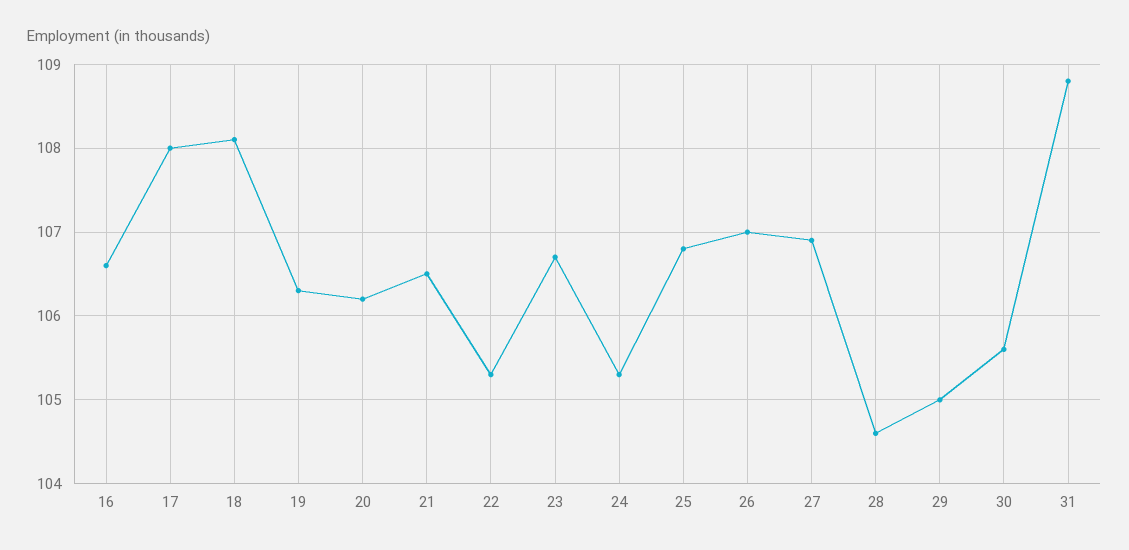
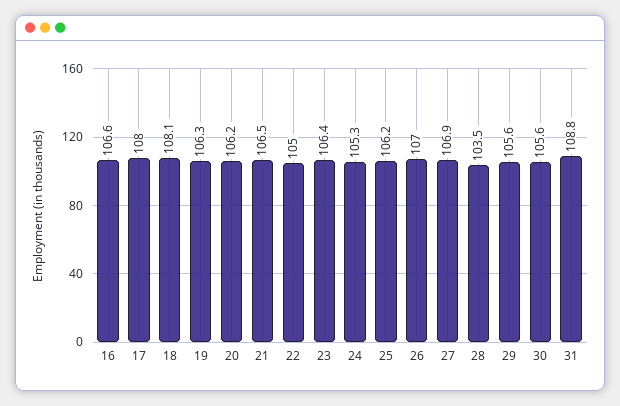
22: 105.3 -> 105
23: 106.7 -> 106.4
25: 106.8 -> 106.2
28: 104.6 -> 103.5
29: 105 -> 105.6

